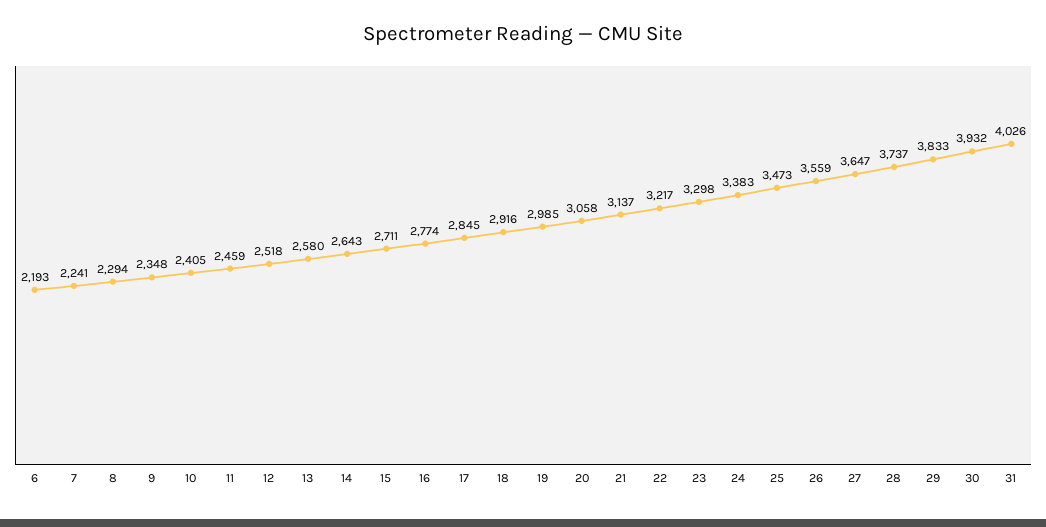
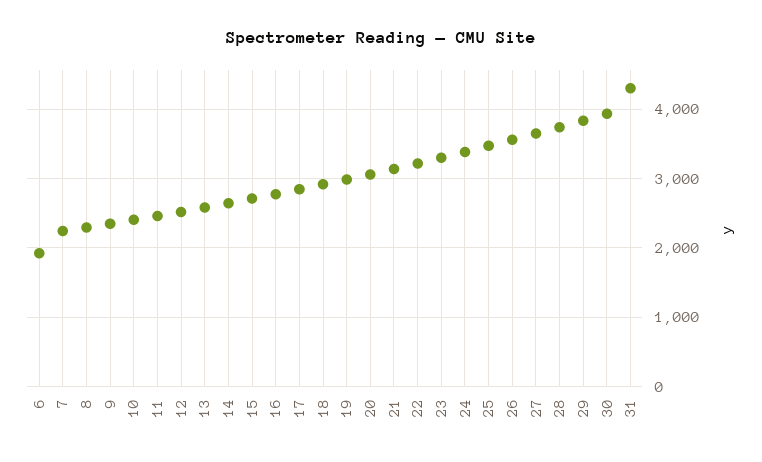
6: 2193 -> 1900
31: 4026 -> 4300

